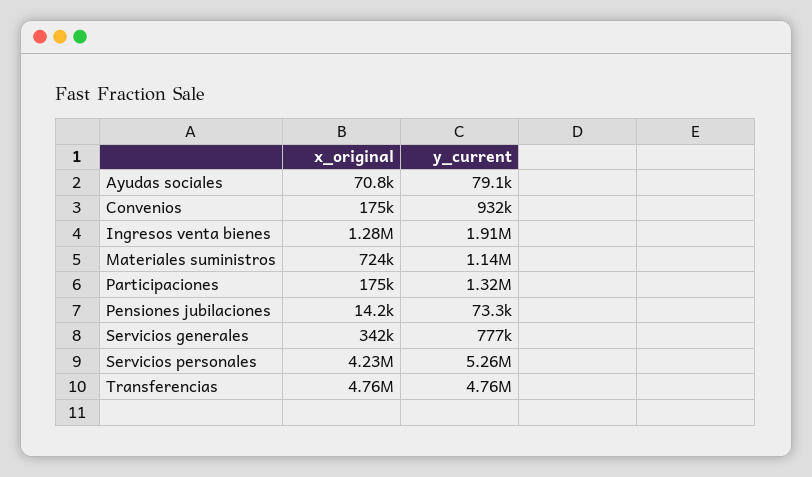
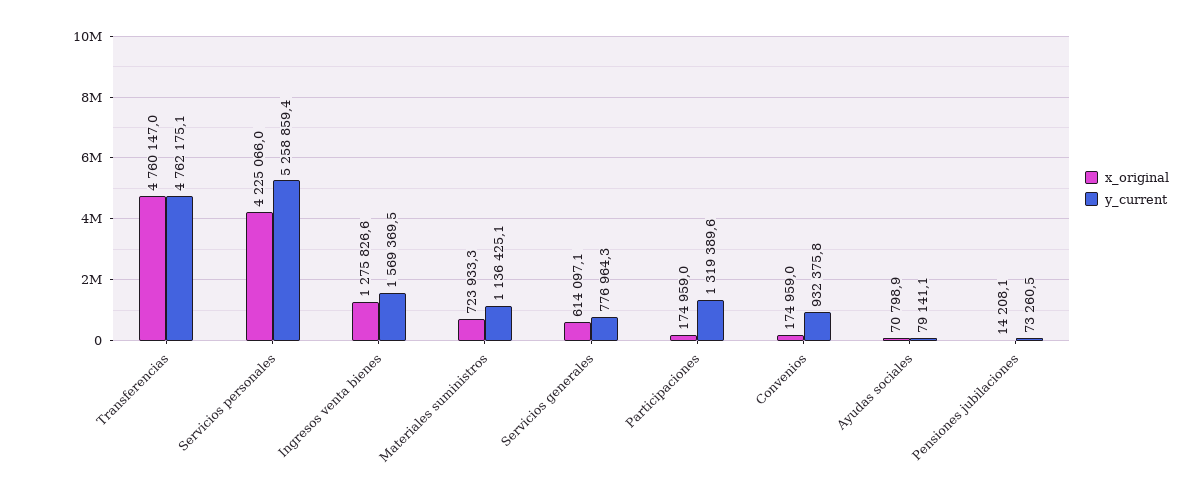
y_current, Ingresos venta bienes: 1910000 -> 1569369.5
x_original, Servicios generales: 342000 -> 614097.1

